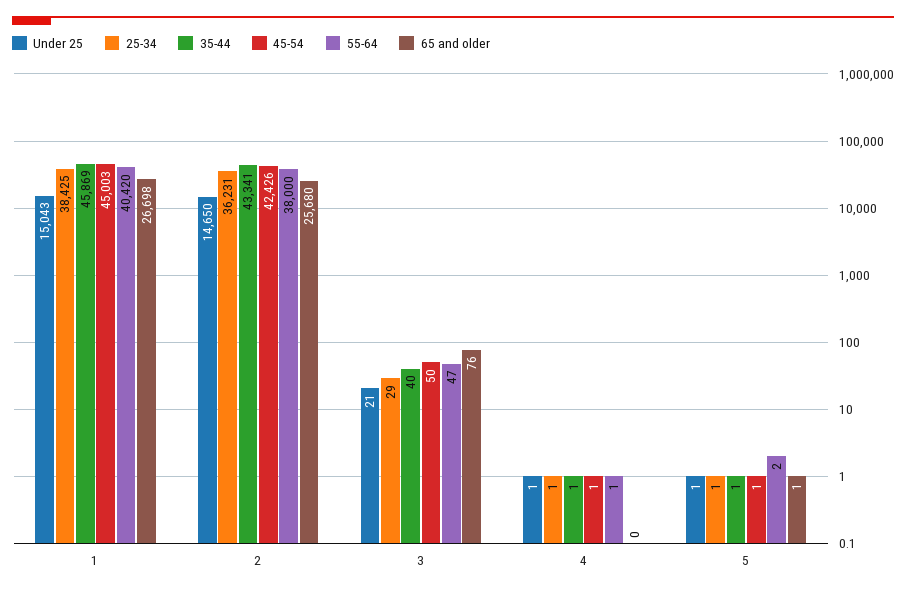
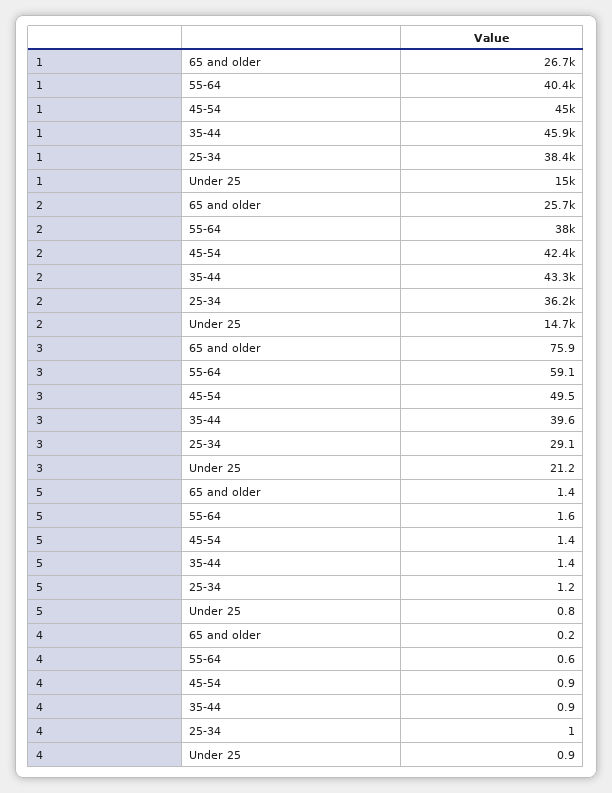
55-64, 3: 47 -> 59.1

